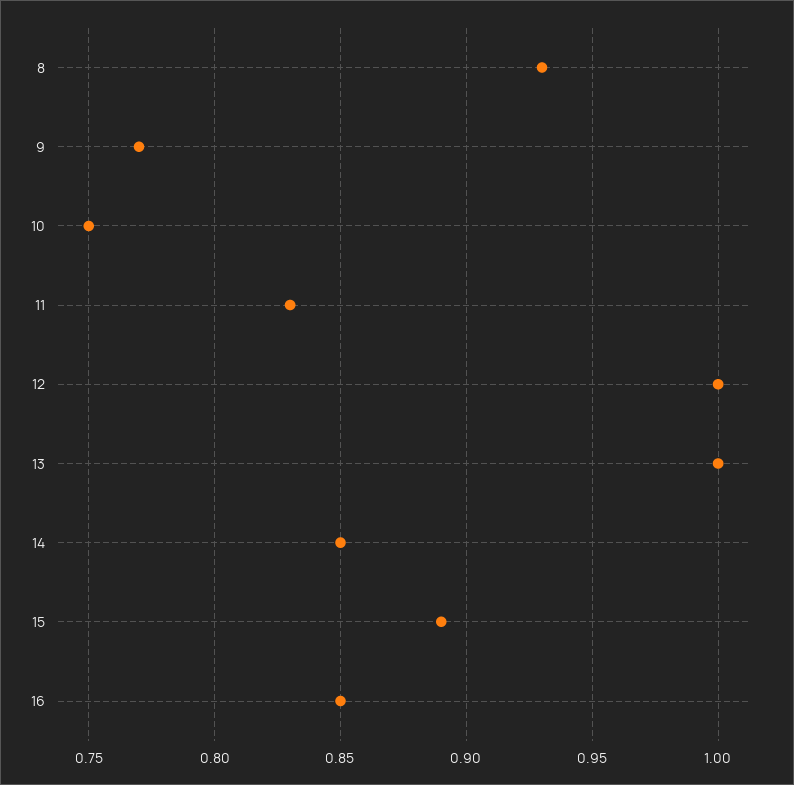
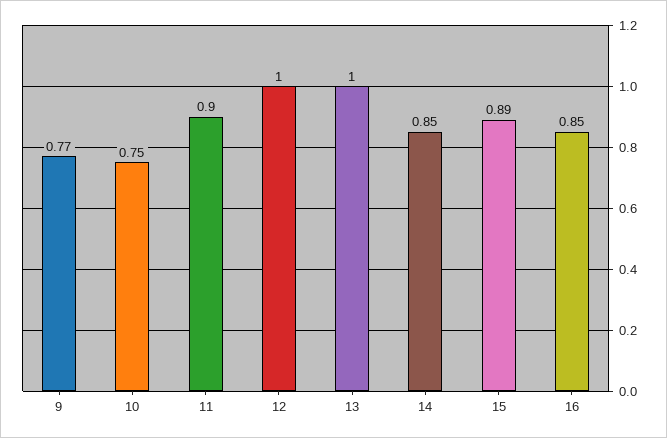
8: 0.93 -> none
11: 0.83 -> 0.9

